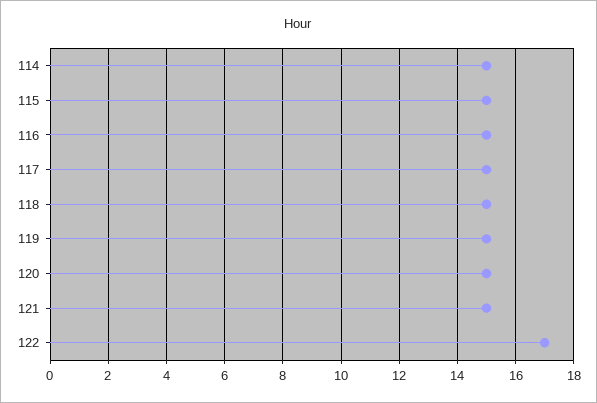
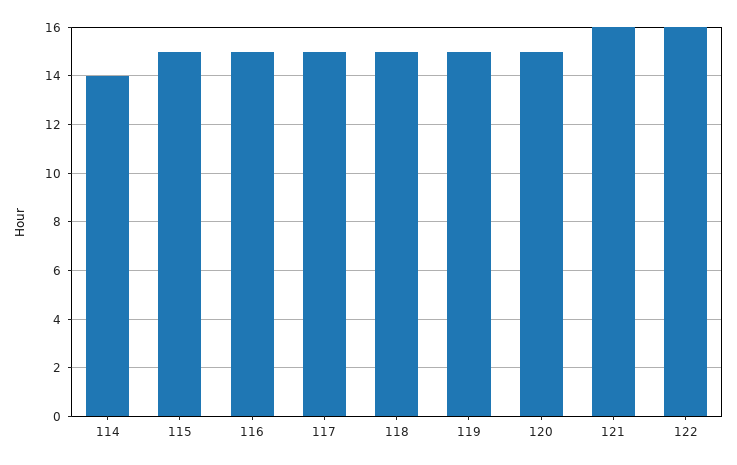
114: 15 -> 14
121: 15 -> 16
122: 17 -> 16

